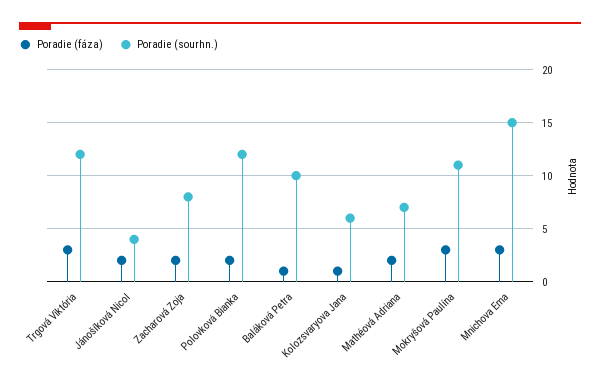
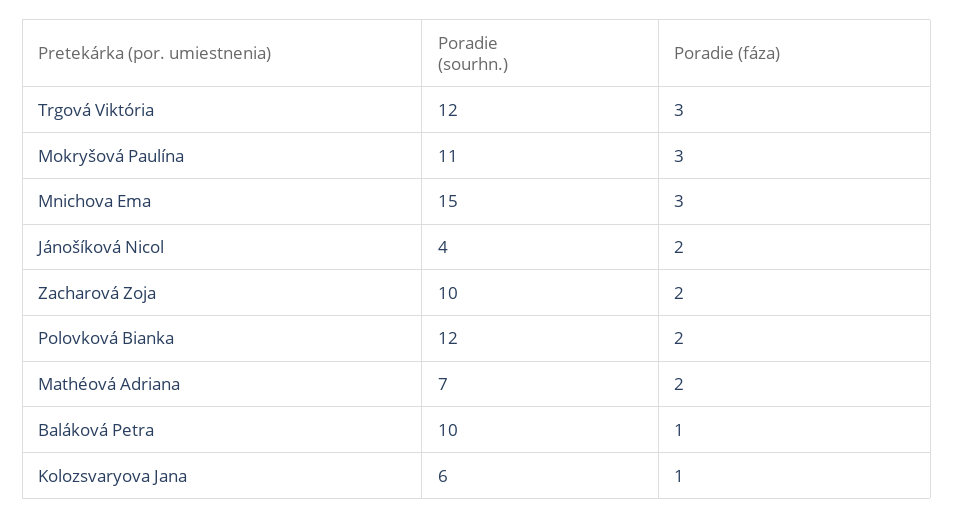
Poradie (sourhn.), Zacharová Zoja: 8 -> 10

